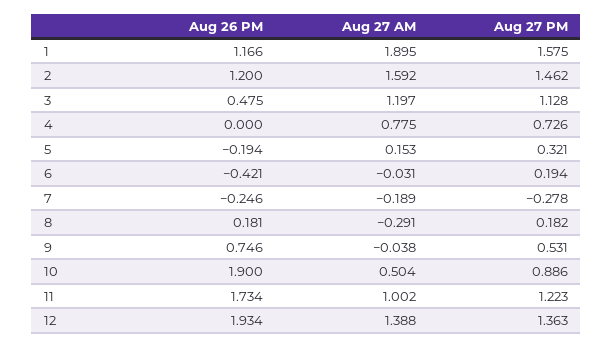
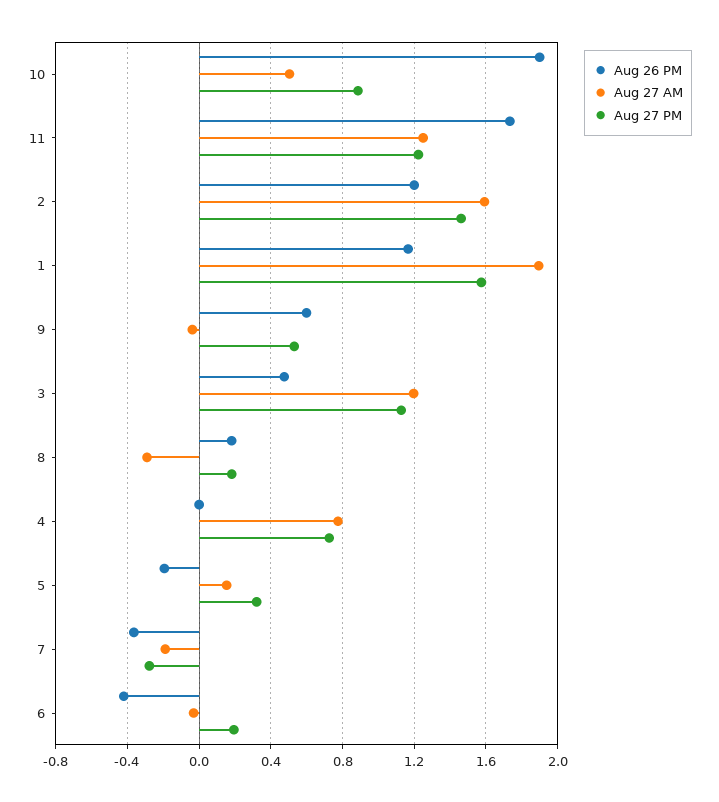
Aug 26 PM, 7: -0.246 -> -0.35
Aug 26 PM, 9: 0.746 -> 0.6
Aug 27 AM, 11: 1.002 -> 1.25
Aug 26 PM, 12: 1.934 -> none
Aug 27 AM, 12: 1.388 -> none
Aug 27 PM, 12: 1.363 -> none

